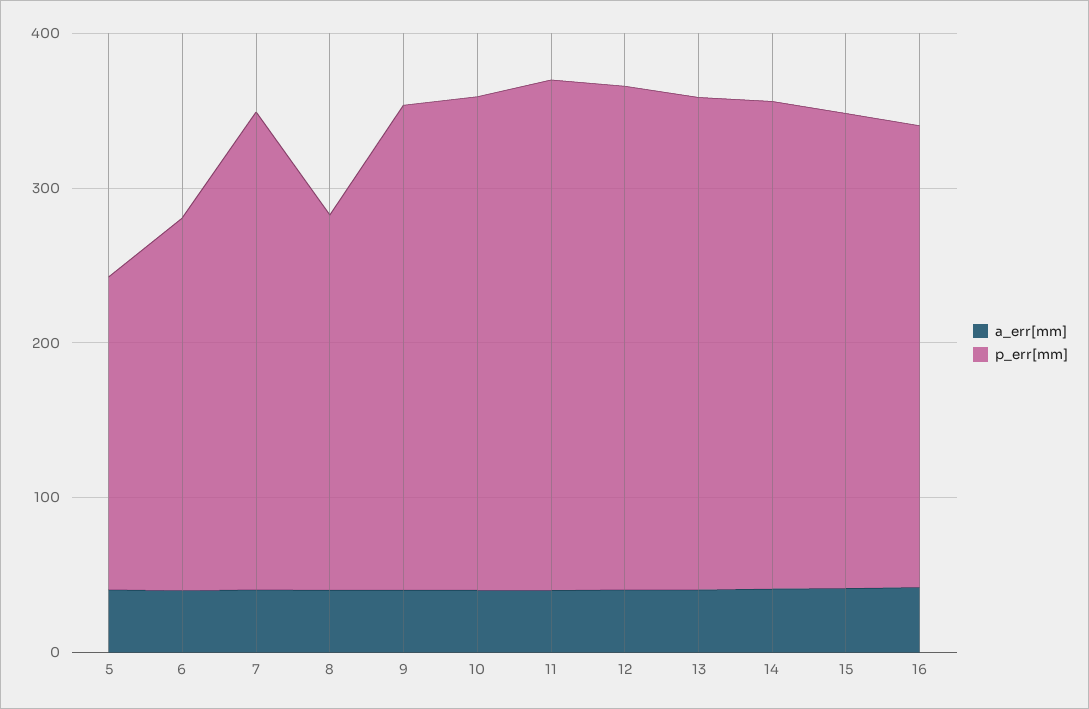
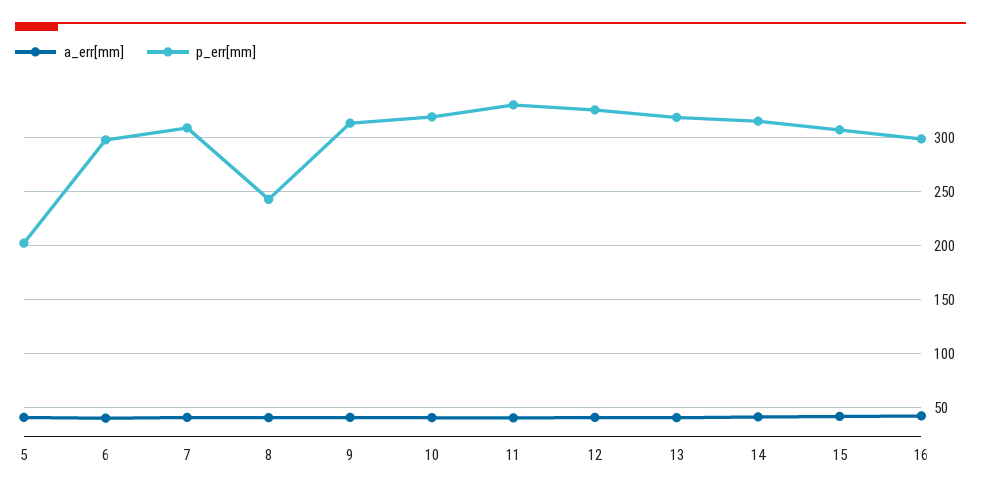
p_err[mm], 6: 240 -> 300

